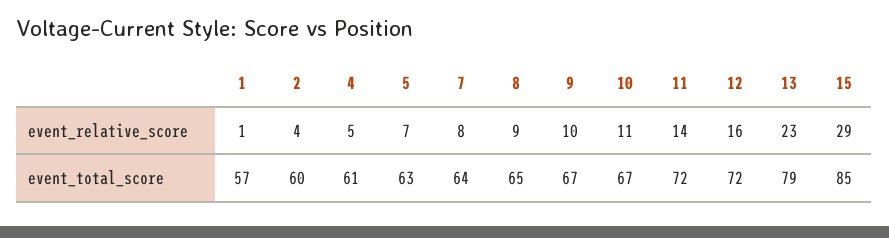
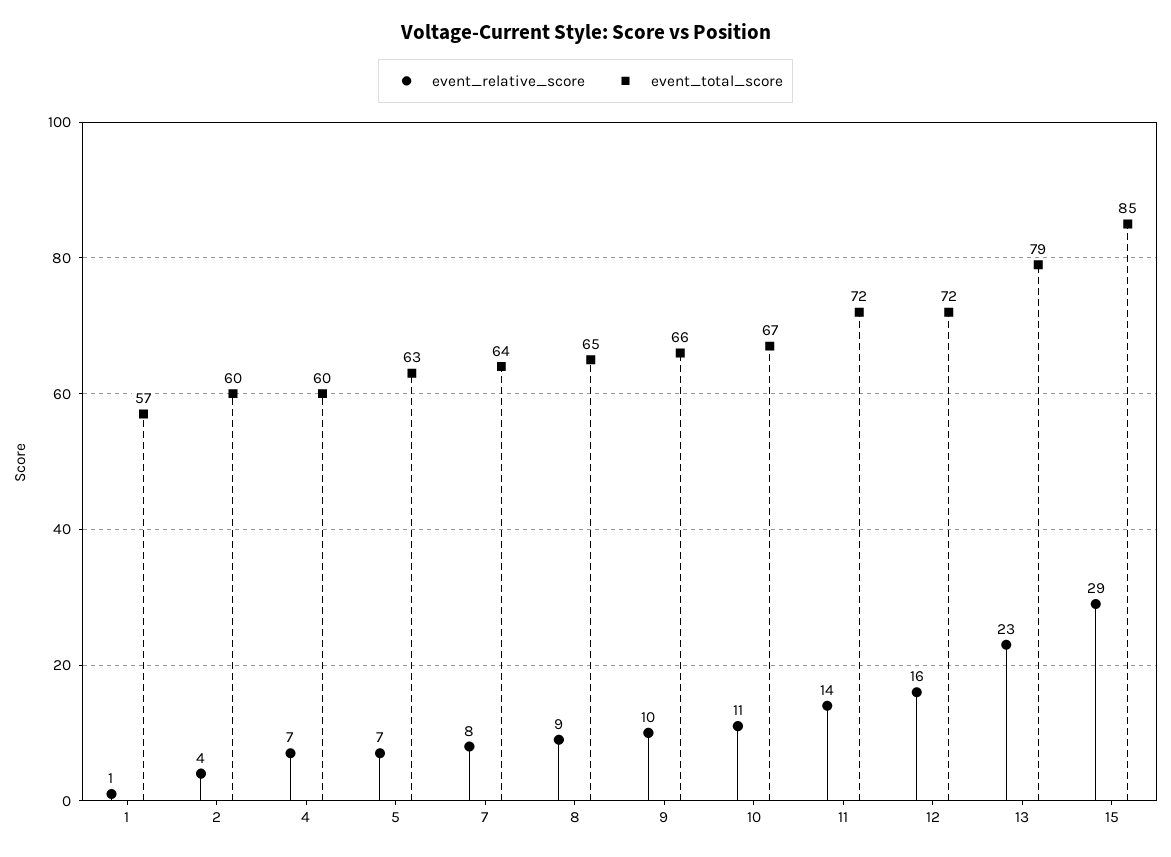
event_relative_score, 4: 5 -> 7
event_total_score, 4: 61 -> 60
event_total_score, 9: 67 -> 66

